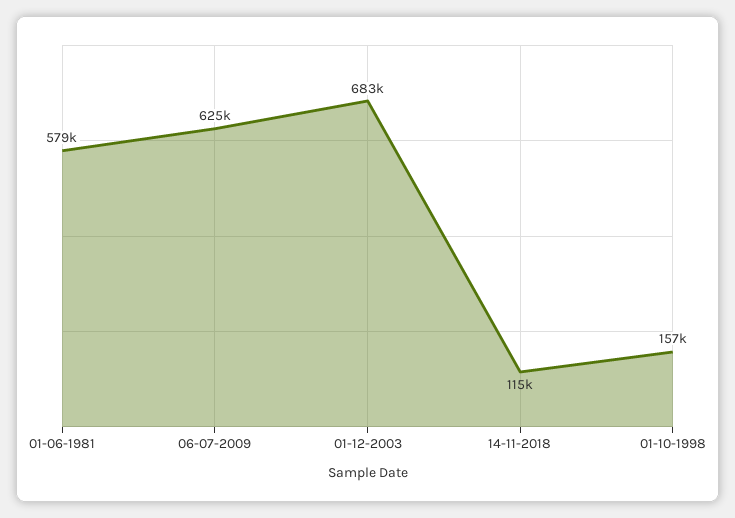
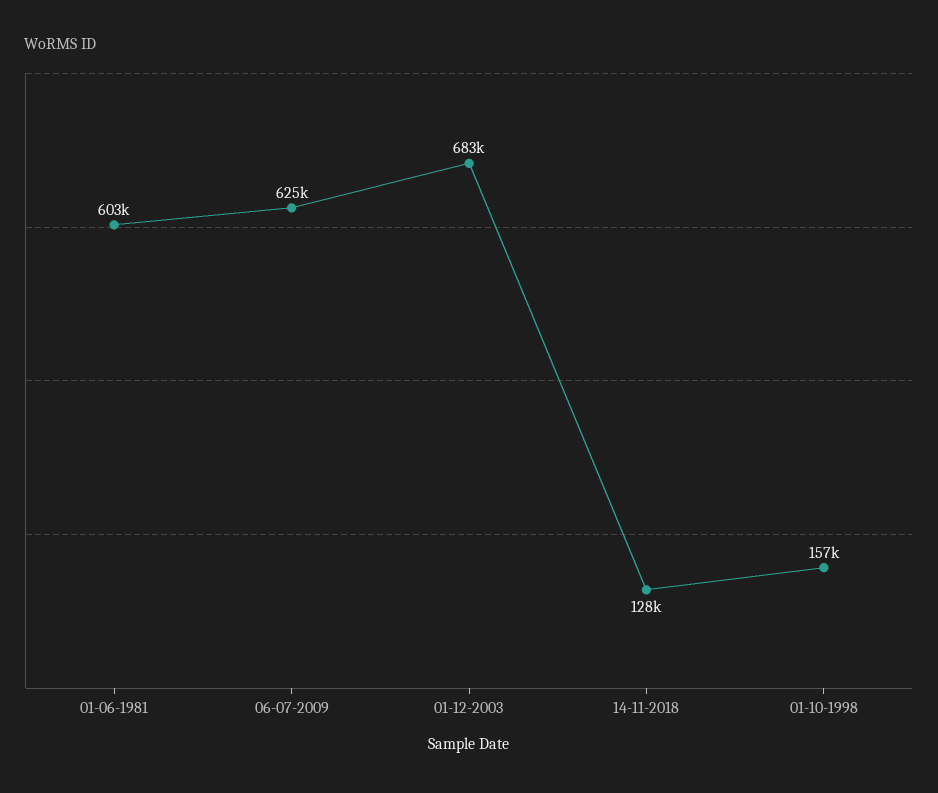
01-06-1981: 579000 -> 603000
14-11-2018: 115000 -> 128000

